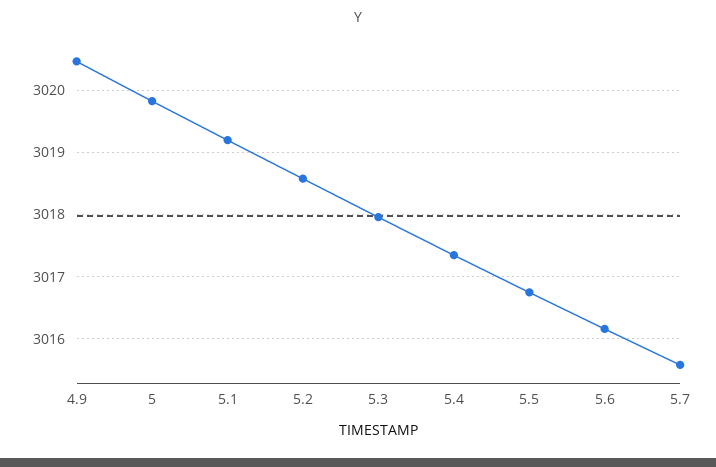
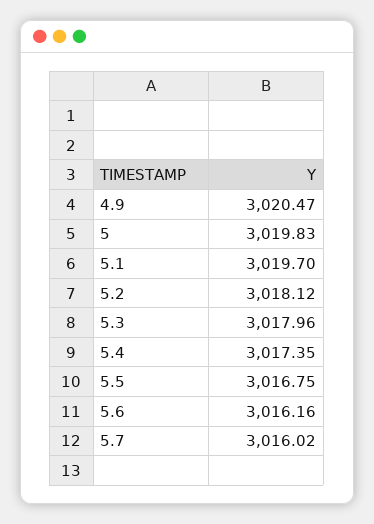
5.1: 3019.2 -> 3019.7
5.2: 3018.6 -> 3018.12
5.7: 3015.6 -> 3016.02

